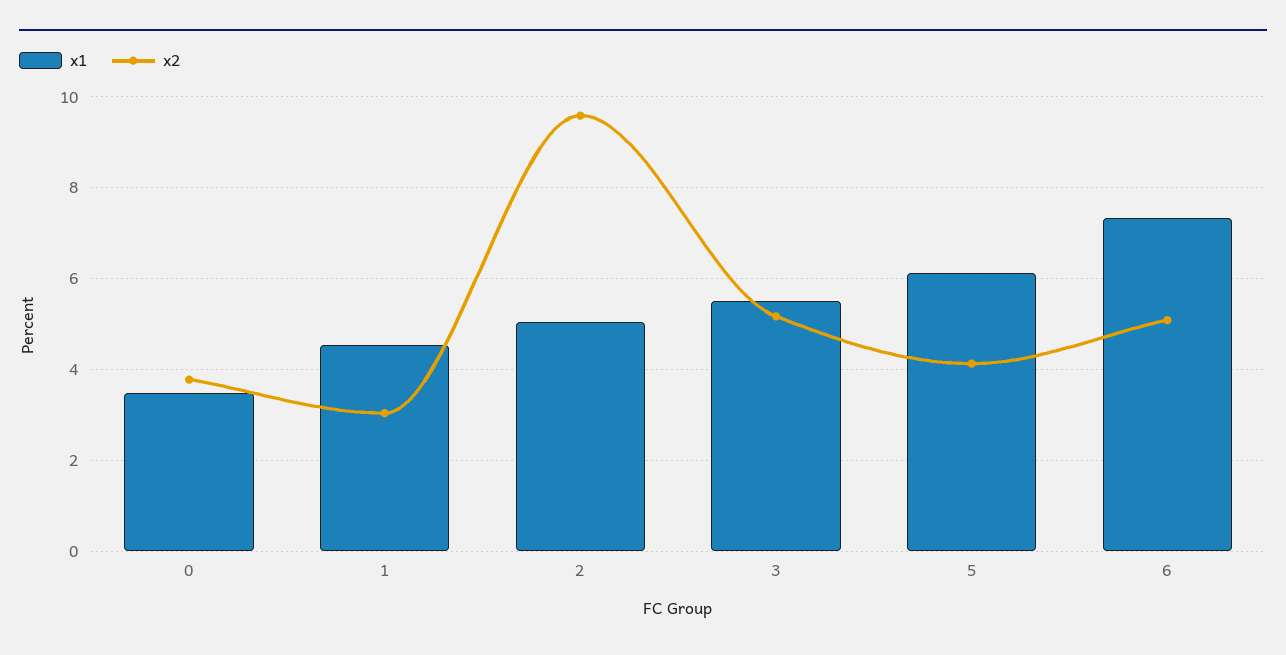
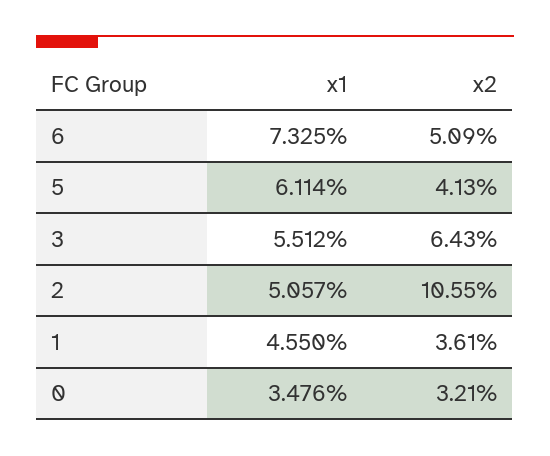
x2, 0: 3.8 -> 3.21
x2, 1: 3 -> 3.61
x2, 2: 9.6 -> 10.55
x2, 3: 5.2 -> 6.43

